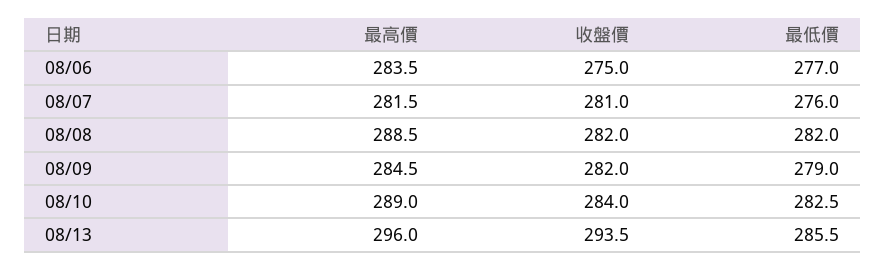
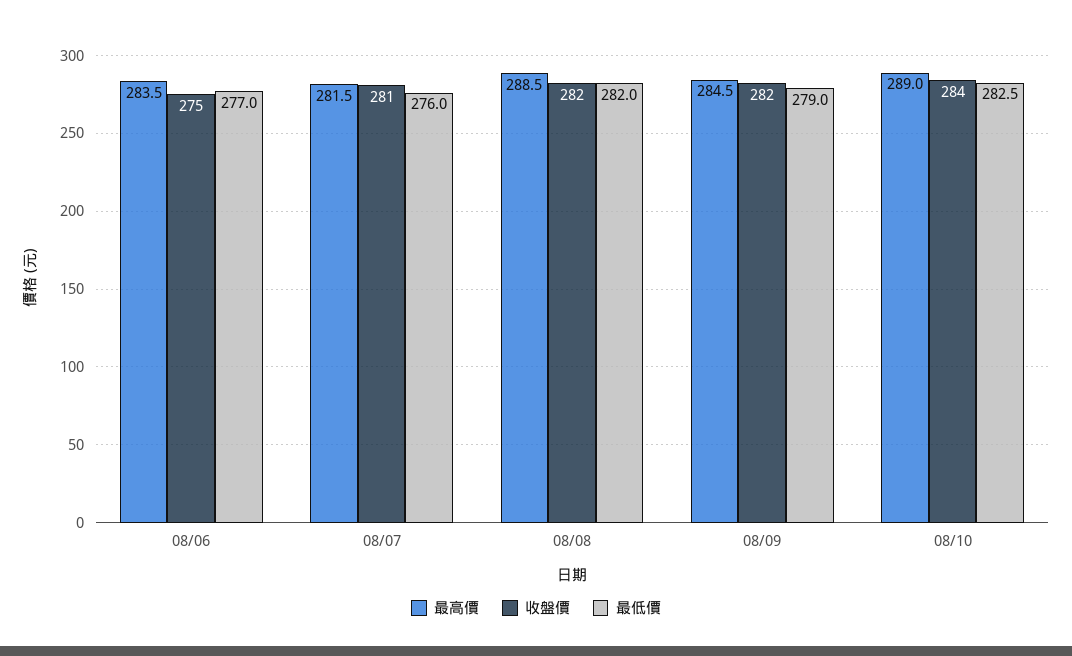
最高價, 08/13: 296 -> none
收盤價, 08/13: 293.5 -> none
最低價, 08/13: 285.5 -> none

